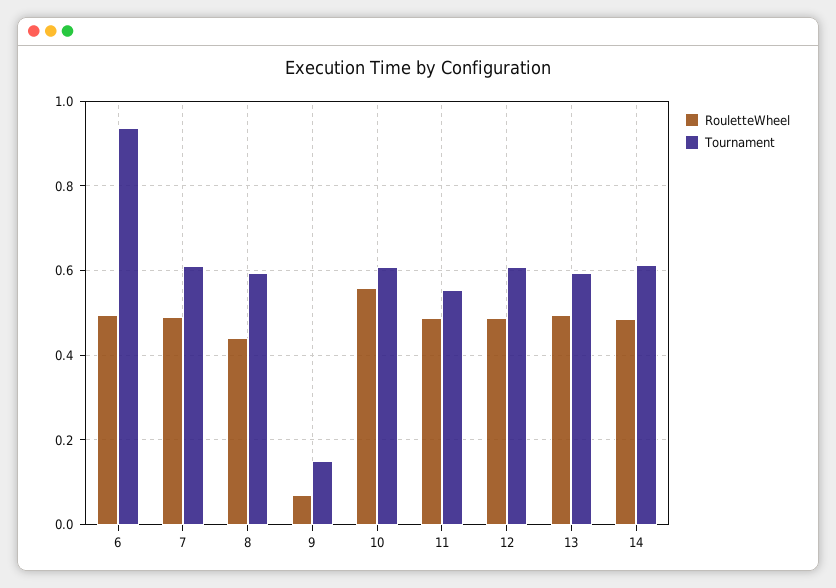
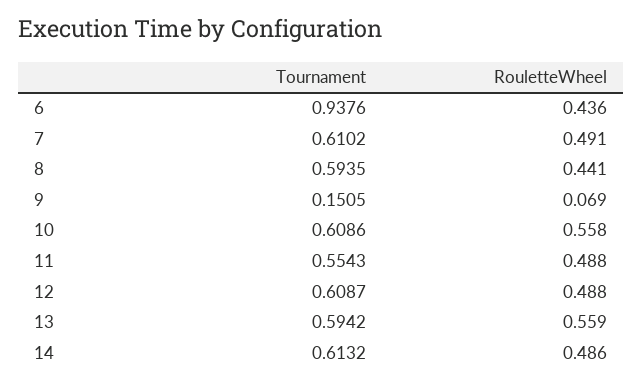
RouletteWheel, 6: 0.5 -> 0.436
RouletteWheel, 13: 0.5 -> 0.559

